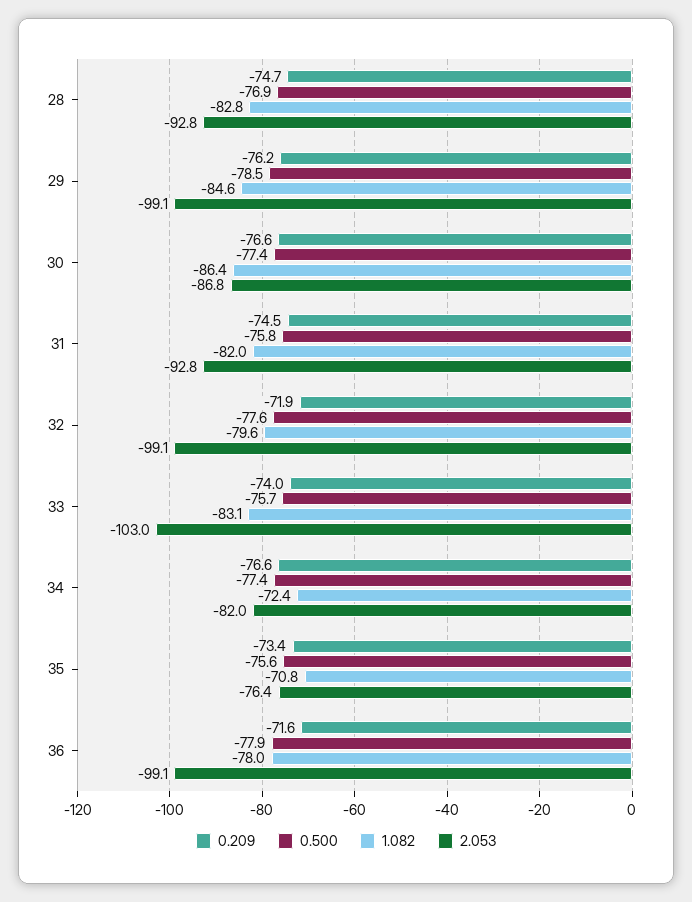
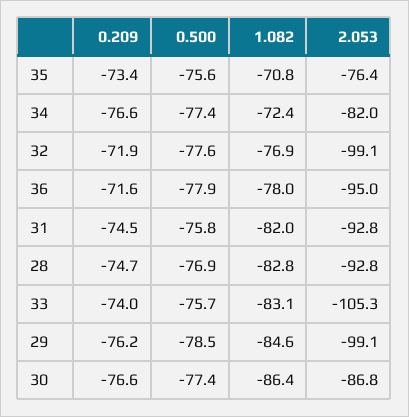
1.082, 32: -79.6 -> -76.9
2.053, 33: -103 -> -105.3
2.053, 36: -99.1 -> -95

